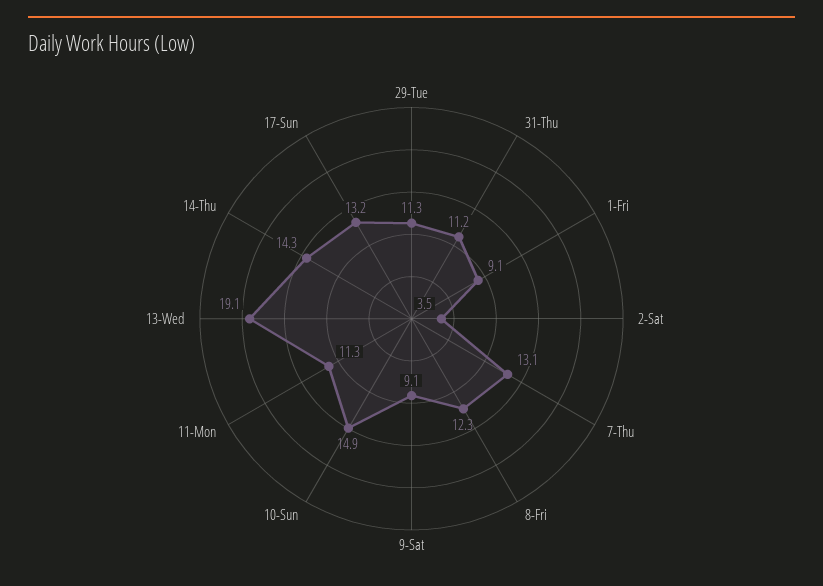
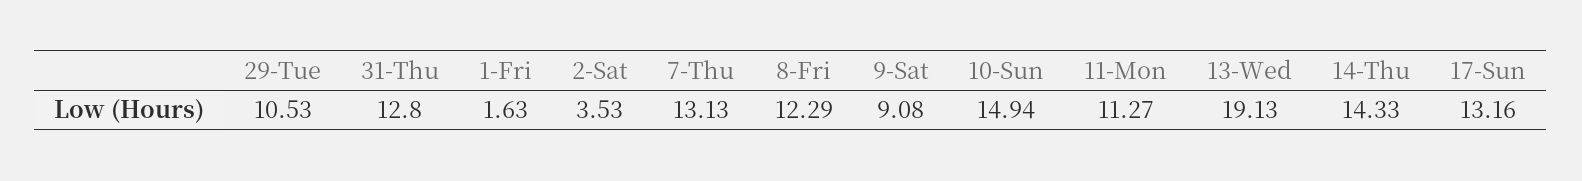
29-Tue: 11.3 -> 10.53
31-Thu: 11.2 -> 12.8
1-Fri: 9.1 -> 1.63

